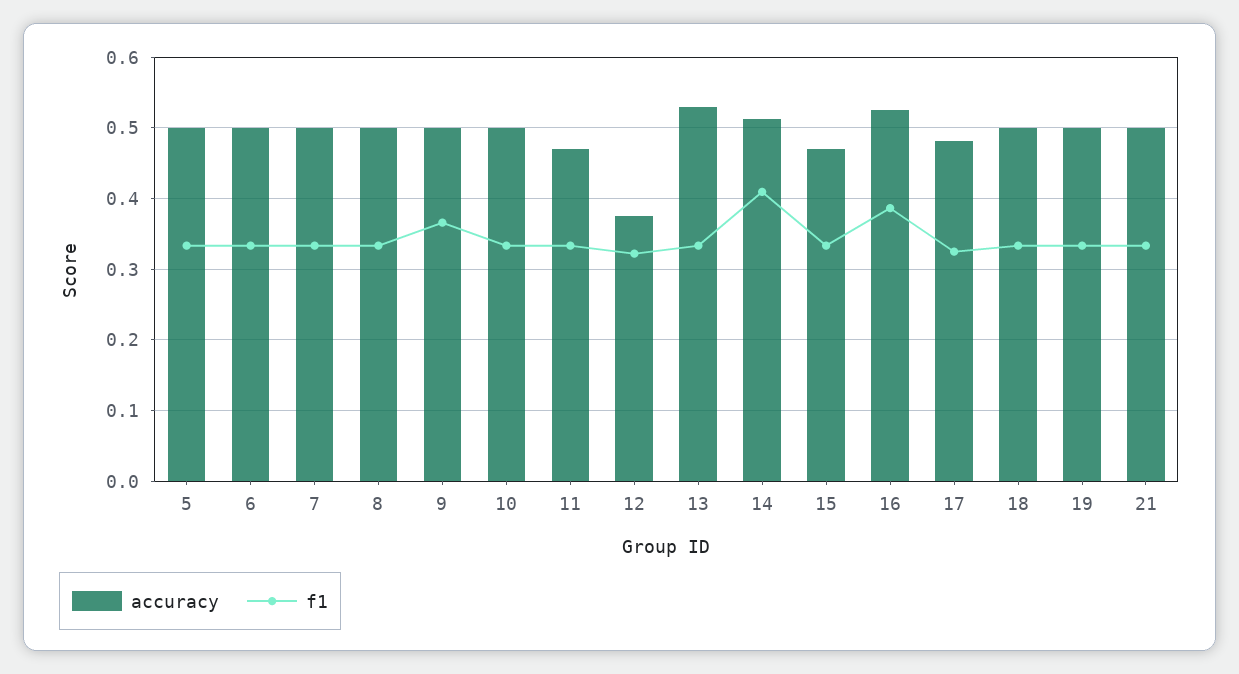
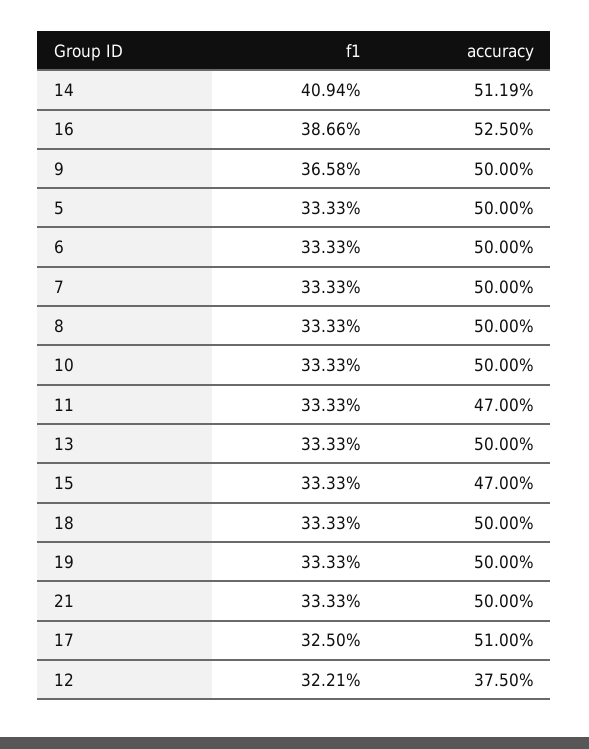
accuracy, 13: 0.53 -> 0.5
accuracy, 17: 0.48 -> 0.51

